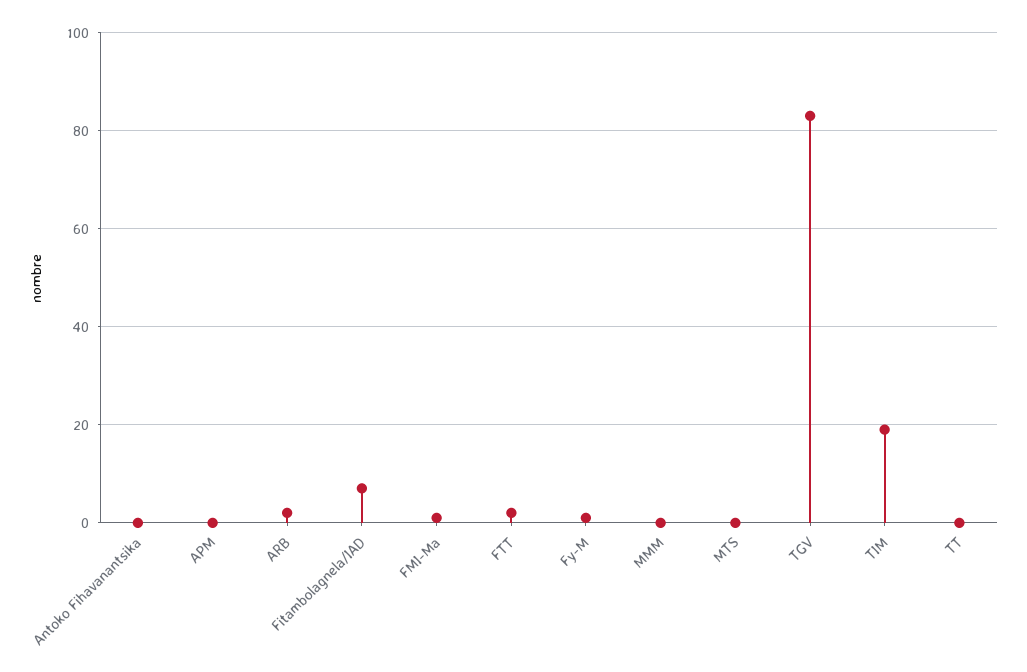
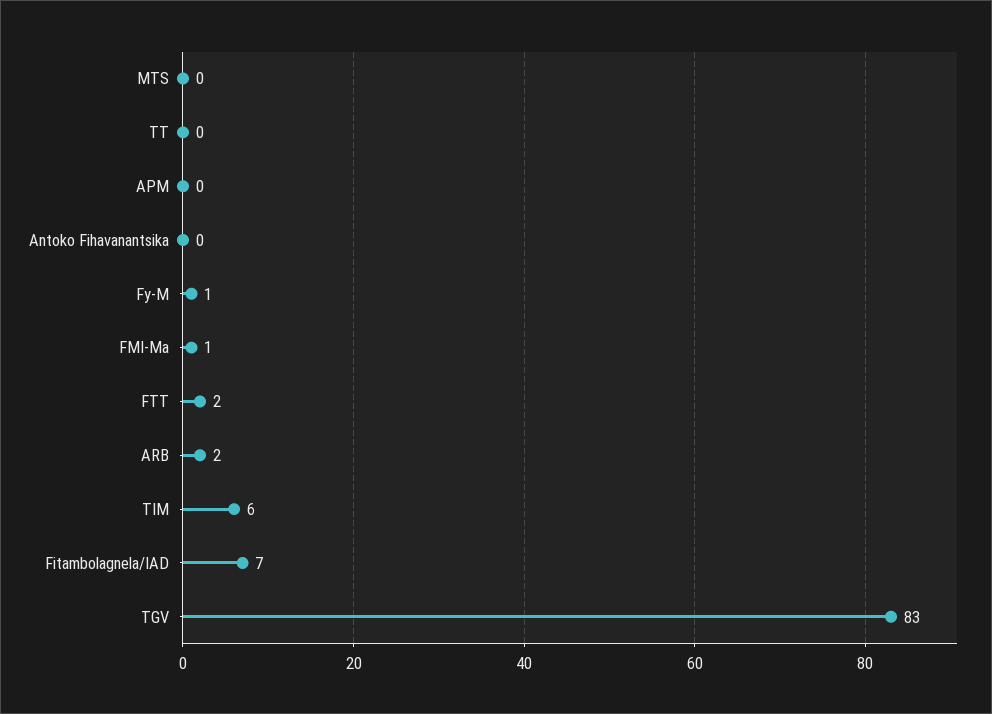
MMM: 0 -> none
TIM: 20 -> 6

